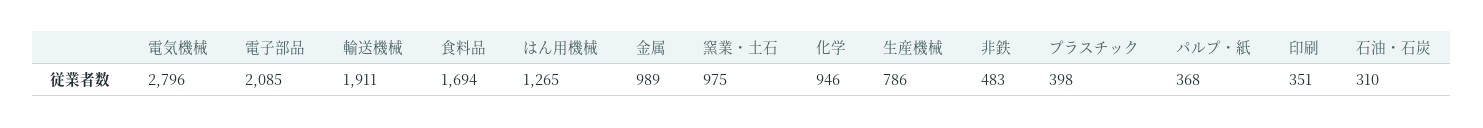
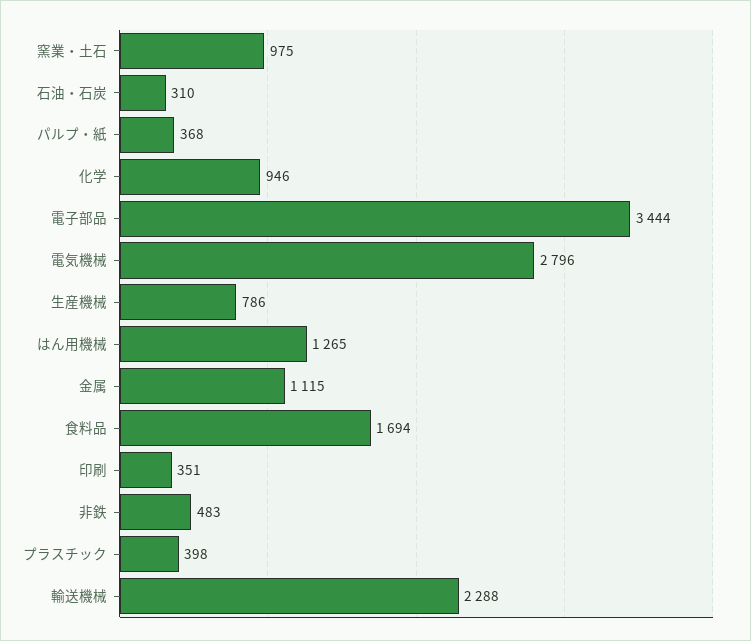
電子部品: 2085 -> 3444
輸送機械: 1911 -> 2288
金属: 989 -> 1115

